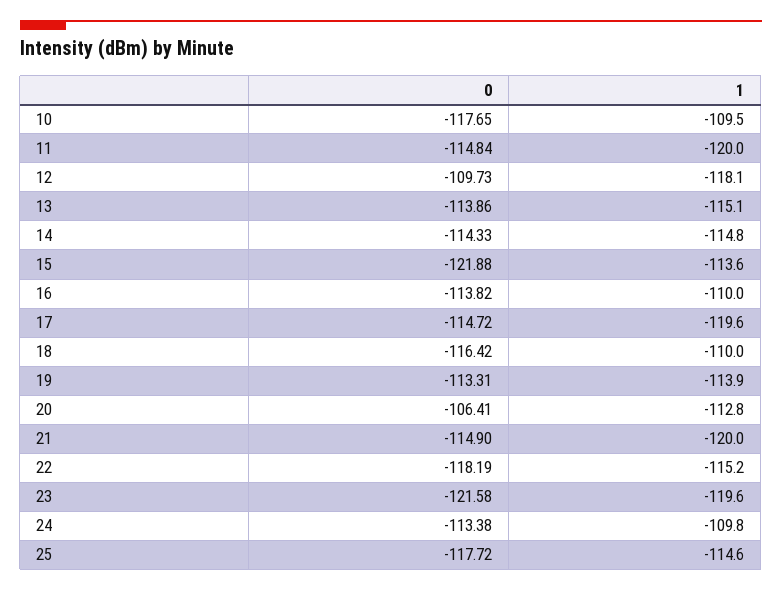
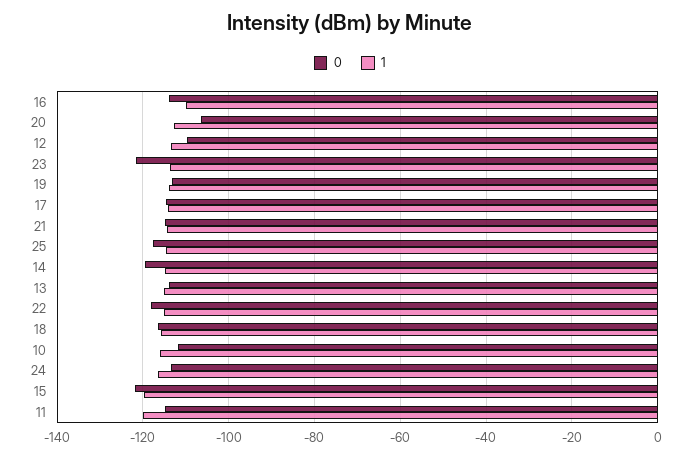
0, 10: -117.65 -> -112
1, 10: -109.5 -> -116
1, 12: -118.1 -> -114
0, 14: -114.33 -> -120
1, 15: -113.6 -> -120
1, 17: -119.6 -> -114
1, 18: -110 -> -116
1, 21: -120 -> -114
1, 23: -119.6 -> -114
1, 24: -109.8 -> -116

